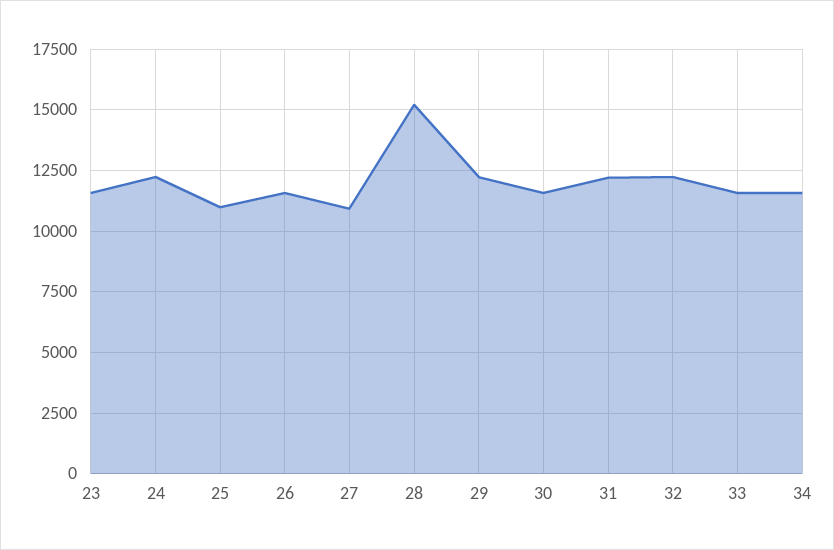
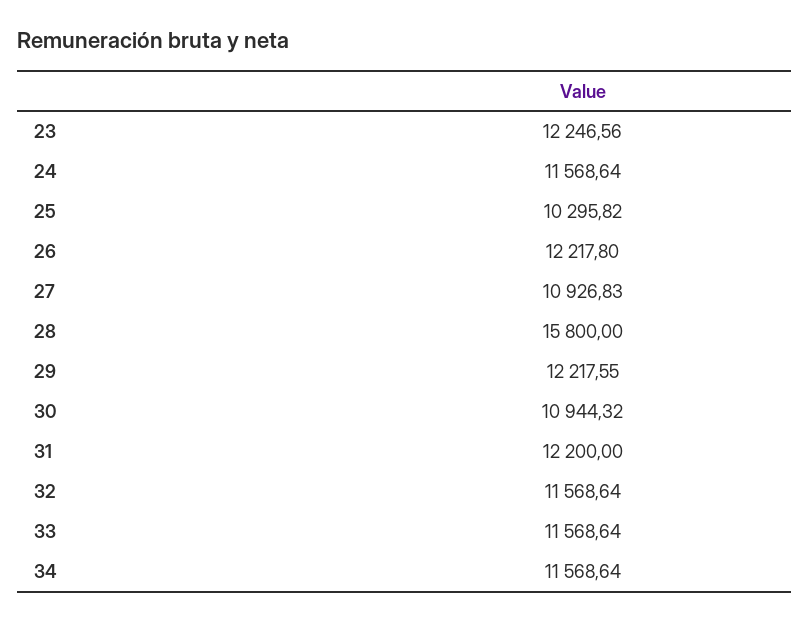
23: 11500 -> 12246.56
24: 12250 -> 11568.64
25: 11000 -> 10295.82
26: 11500 -> 12217.8
28: 15250 -> 15800
30: 11500 -> 10944.32
32: 12250 -> 11568.64

